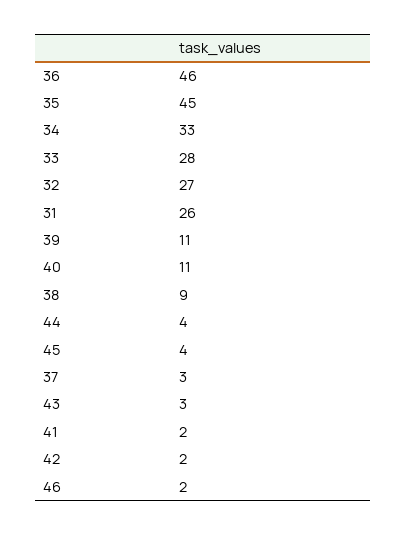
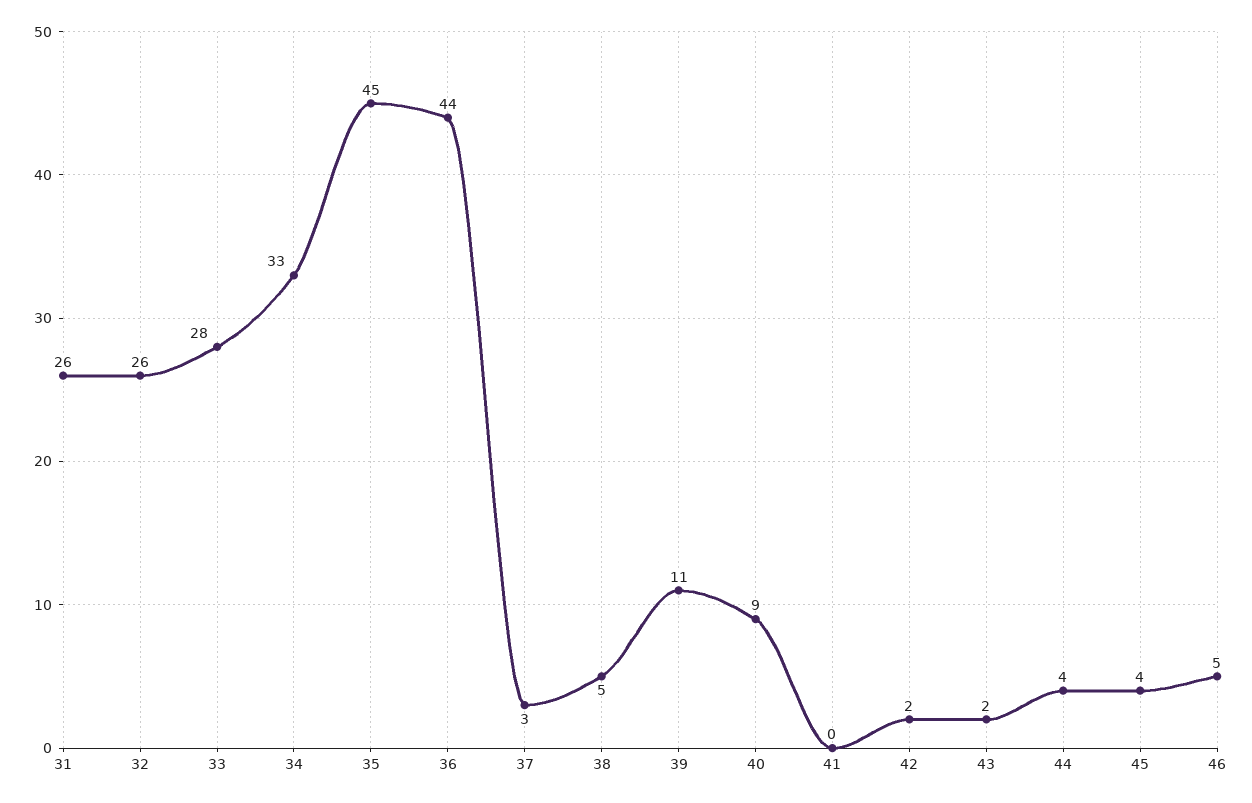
36: 46 -> 44
32: 27 -> 26
40: 11 -> 9
38: 9 -> 5
43: 3 -> 2
41: 2 -> 0
46: 2 -> 5

